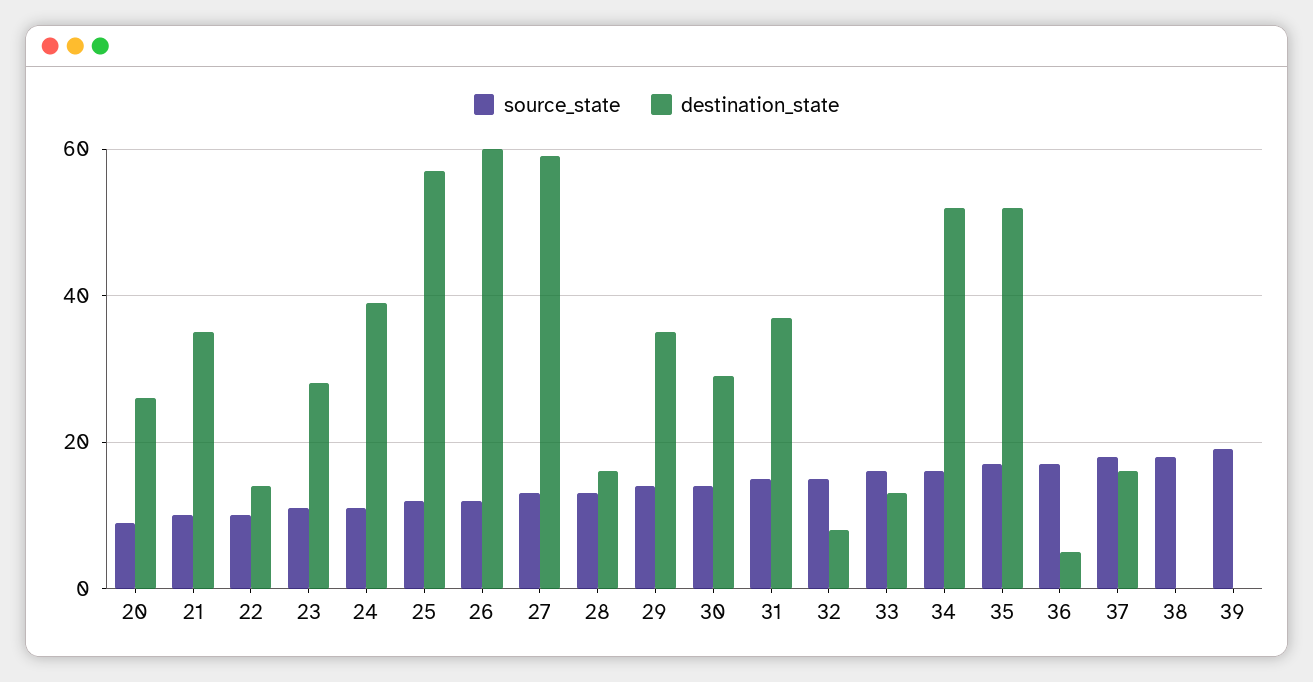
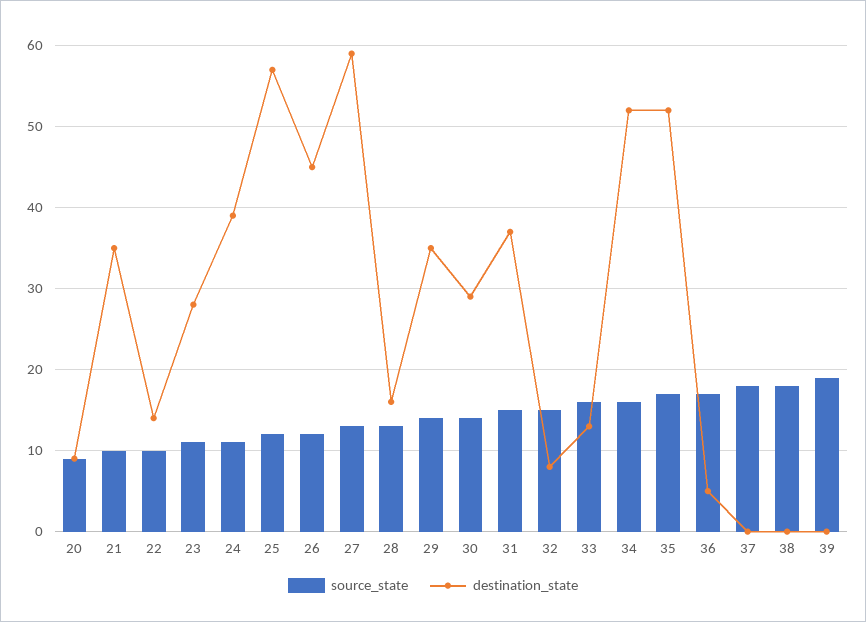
destination_state, 20: 25 -> 9
destination_state, 26: 60 -> 45
destination_state, 37: 15 -> 0

